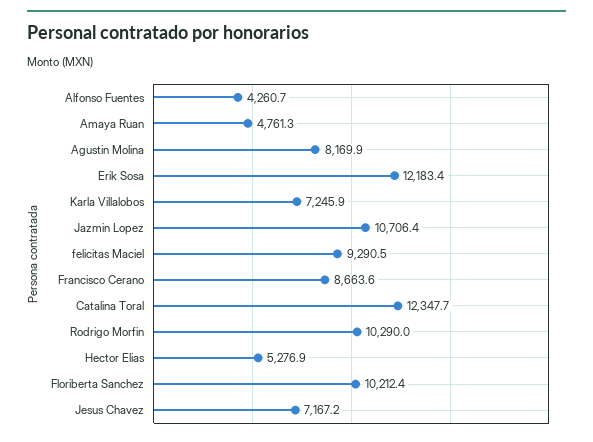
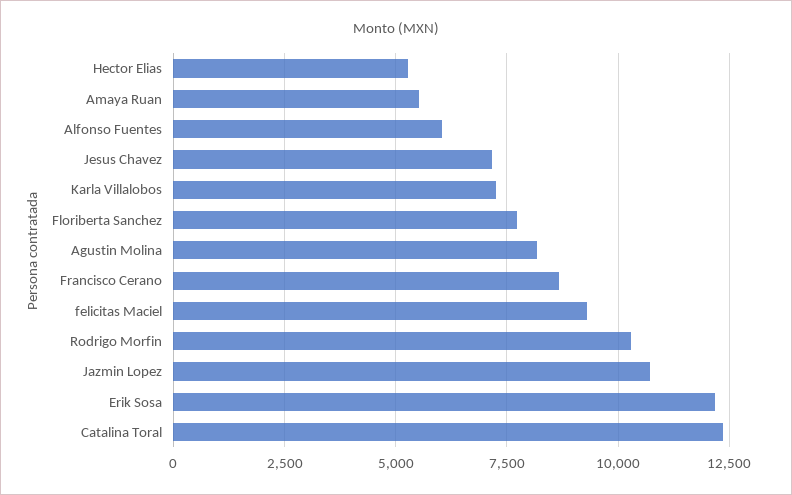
Alfonso Fuentes: 4260.7 -> 6000
Amaya Ruan: 4761.3 -> 5500
Floriberta Sanchez: 10212.4 -> 7750

